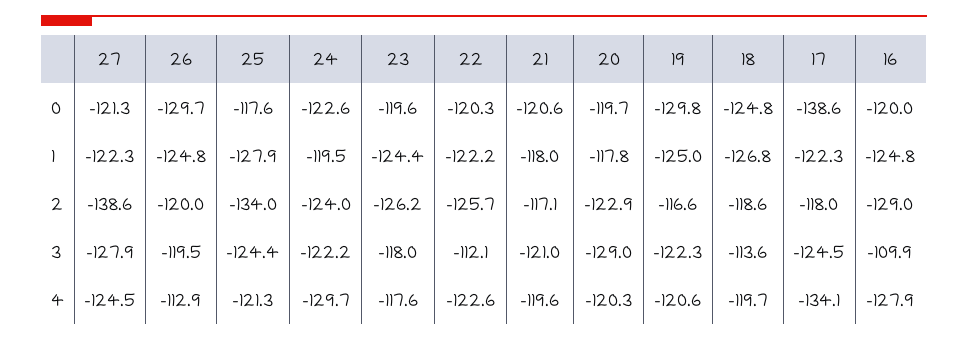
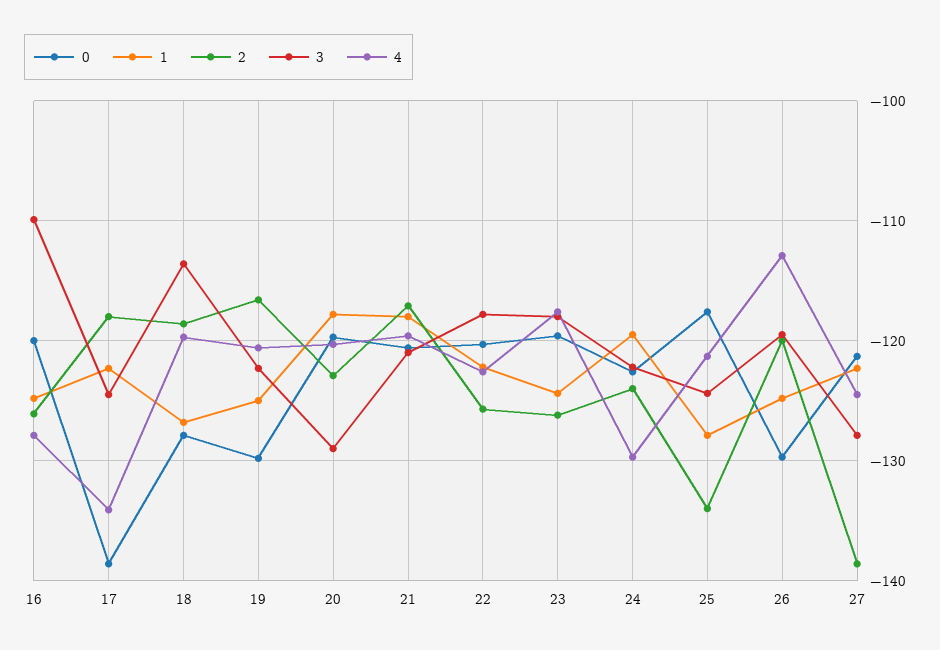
0, 18: -124.8 -> -128
2, 16: -129 -> -126
3, 22: -112.1 -> -118

